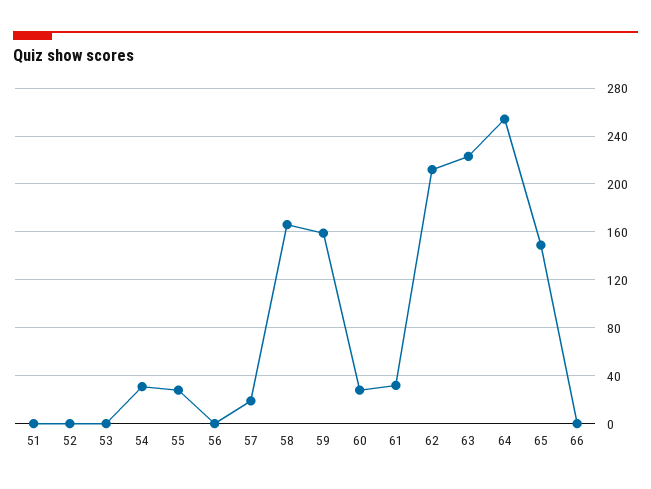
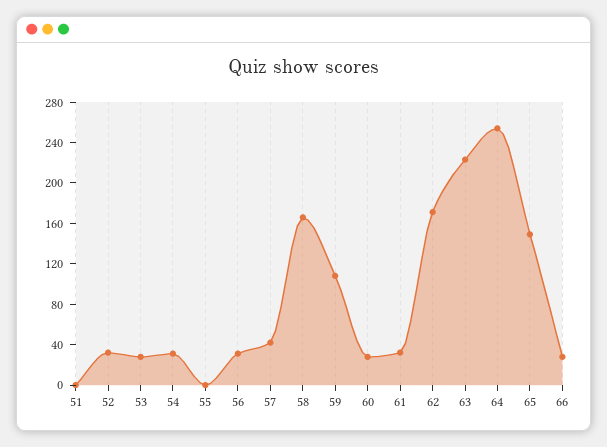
52: 0 -> 30
53: 0 -> 30
55: 30 -> 0
56: 0 -> 30
57: 20 -> 40
59: 160 -> 110
62: 210 -> 170
66: 0 -> 30

